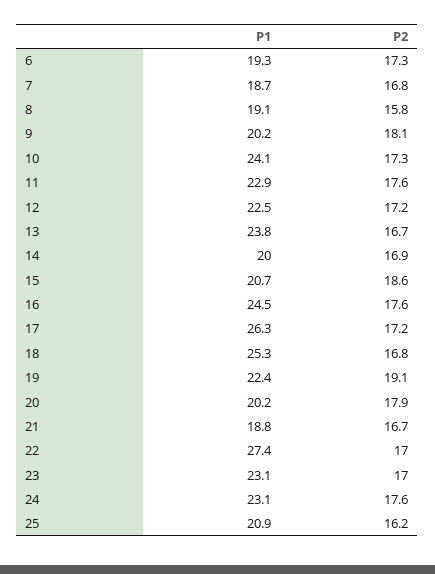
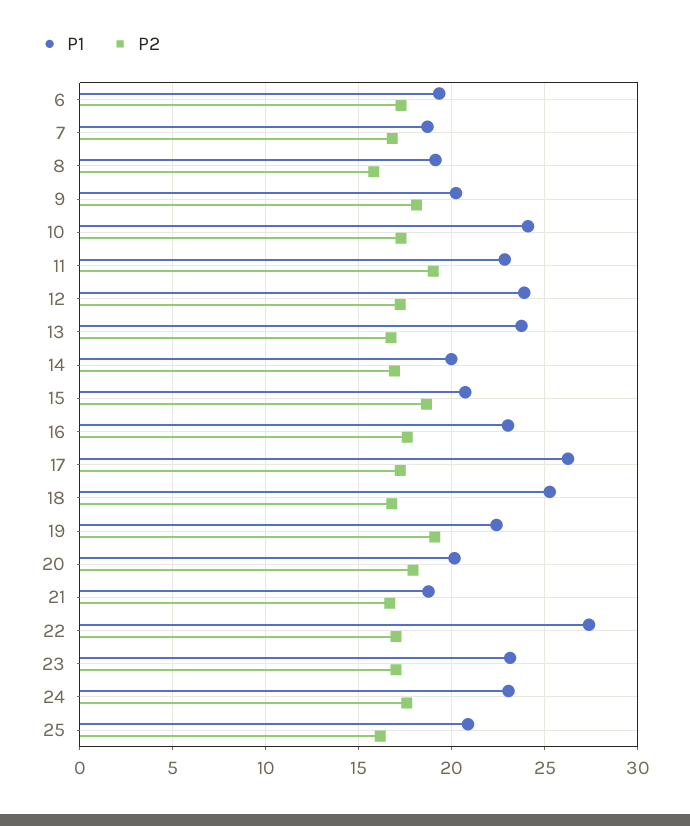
P2, 11: 17.6 -> 19
P1, 12: 22.5 -> 24
P1, 16: 24.5 -> 23

